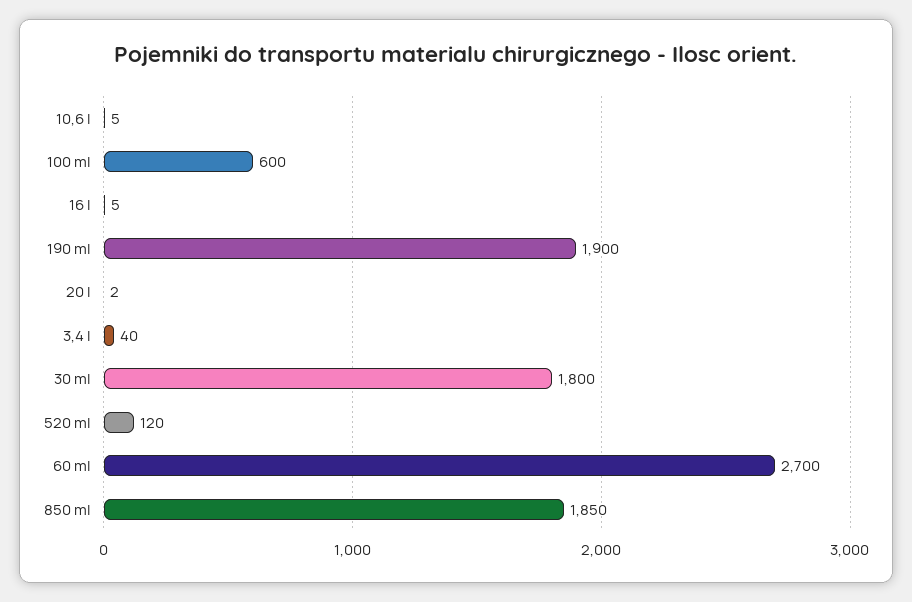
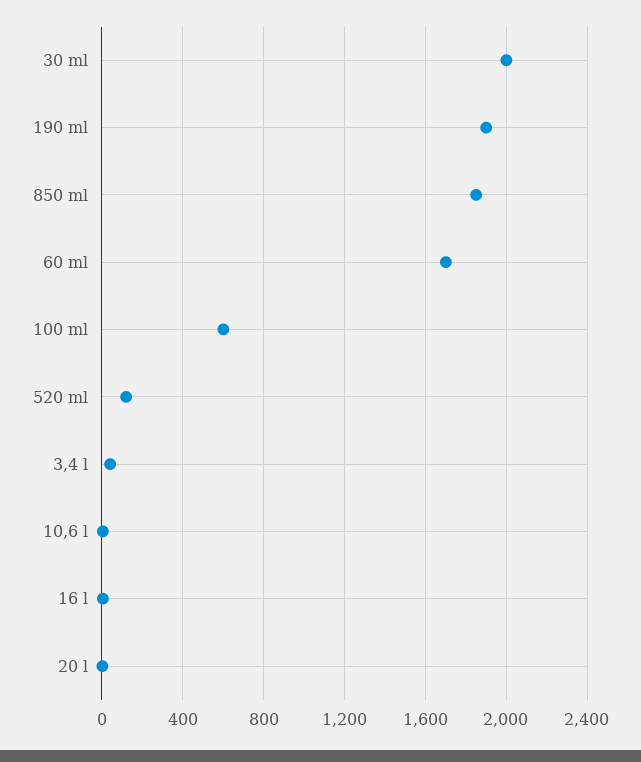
30 ml: 1800 -> 2000
60 ml: 2700 -> 1700

